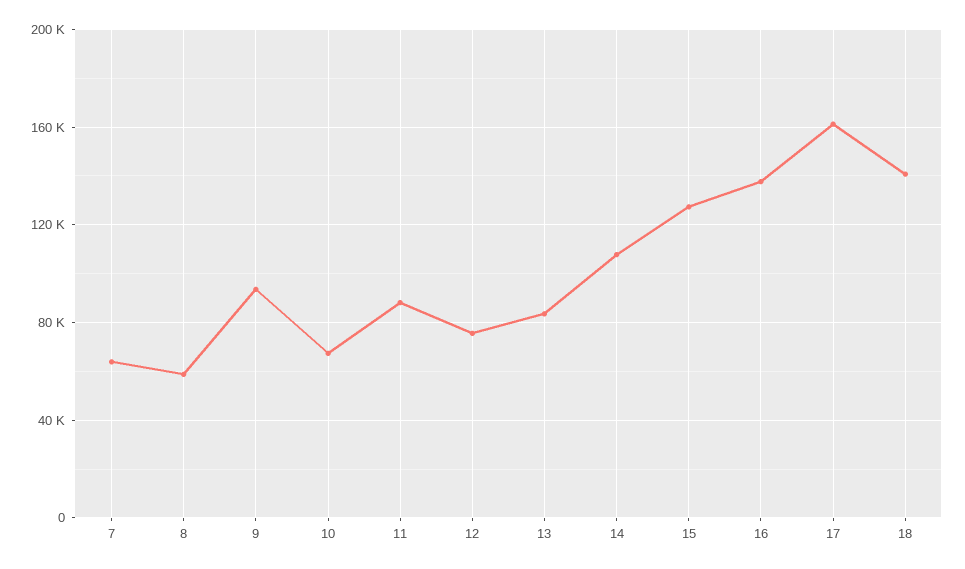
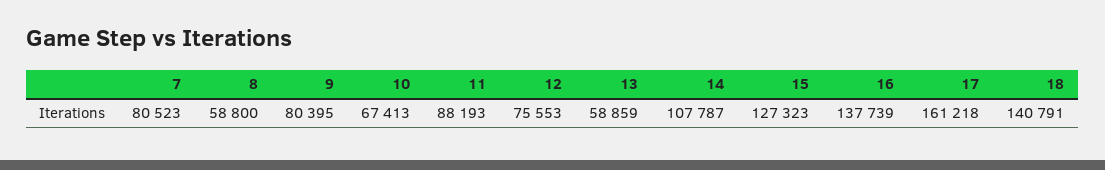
7: 65000 -> 80523
9: 95000 -> 80395
13: 85000 -> 58859

